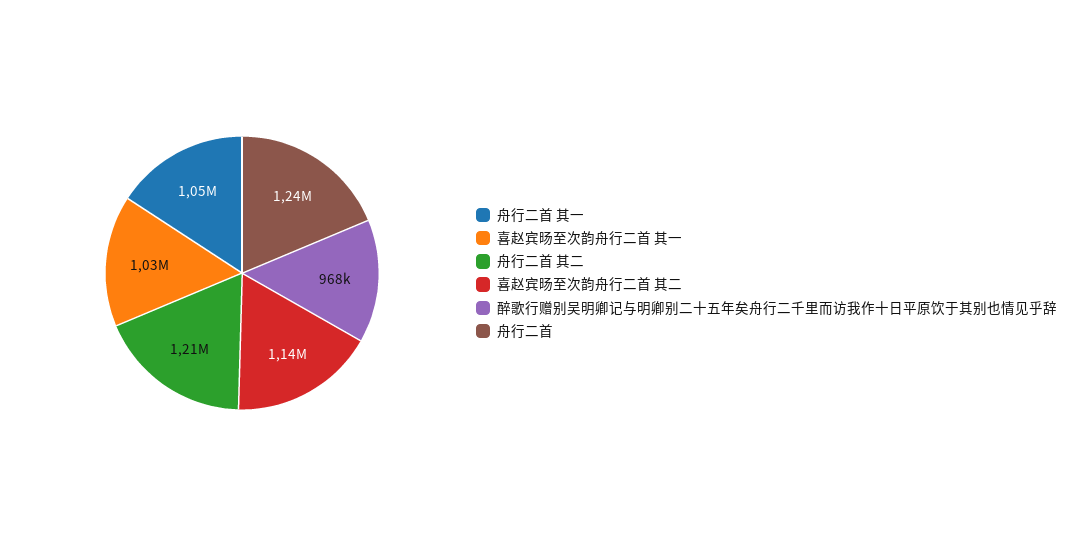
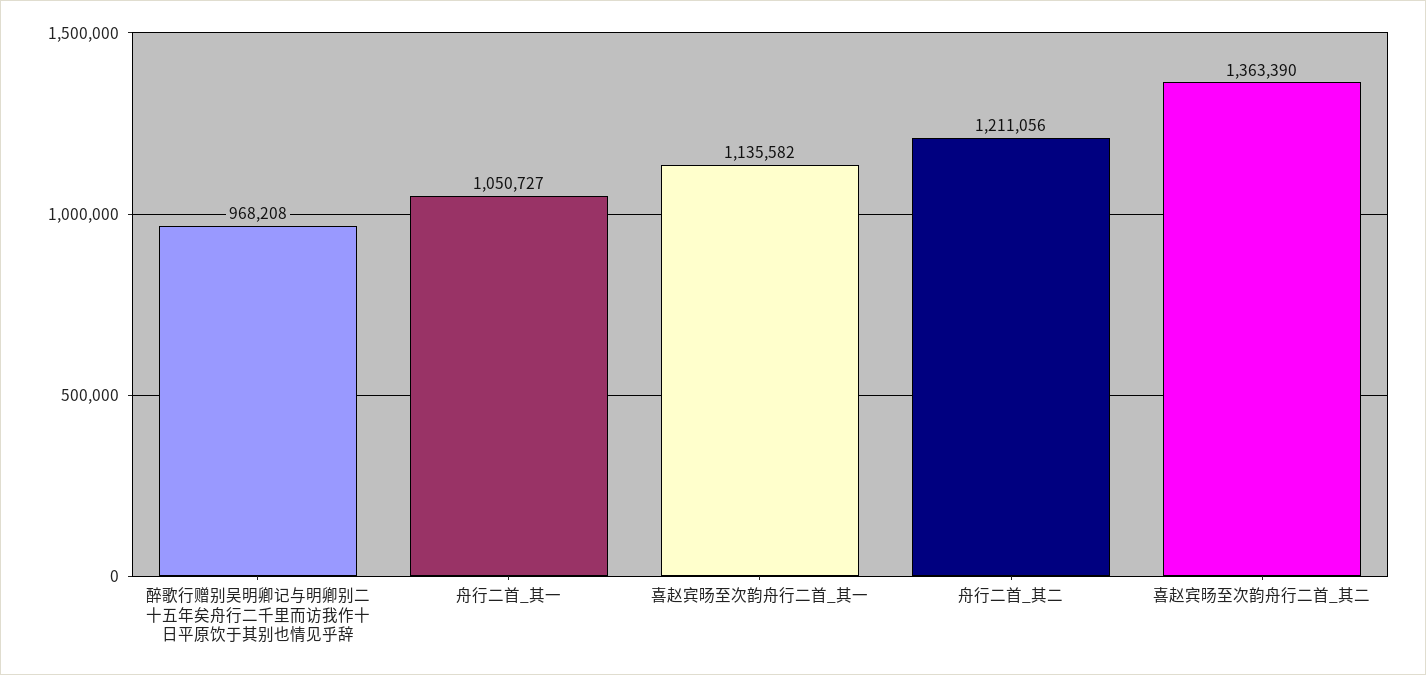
喜赵宾旸至次韵舟行二首 其一: 1030000 -> 1135582
喜赵宾旸至次韵舟行二首 其二: 1140000 -> 1363390
舟行二首: 1240000 -> none

